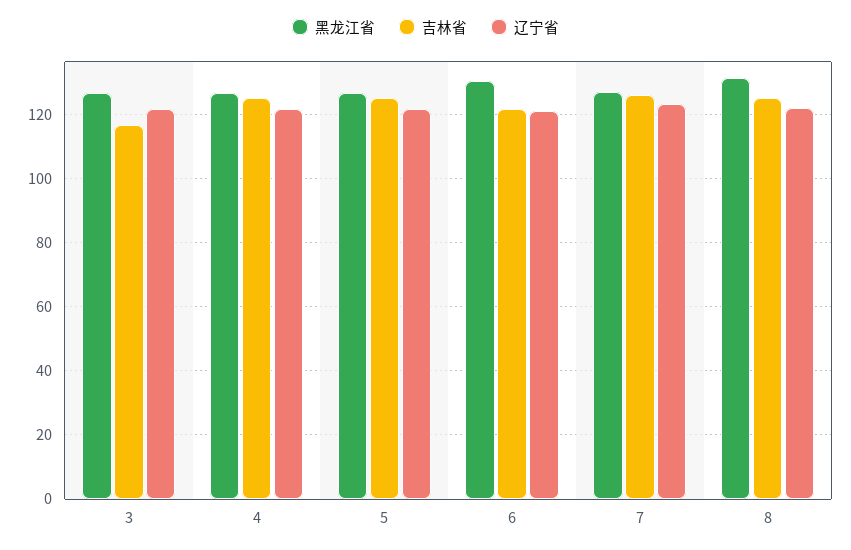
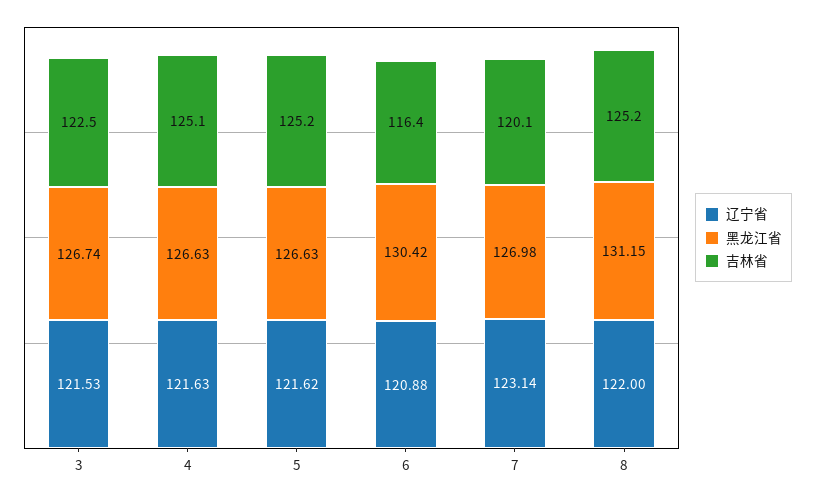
吉林省, 3: 116 -> 122.5
吉林省, 6: 122 -> 116.4
吉林省, 7: 126 -> 120.1

